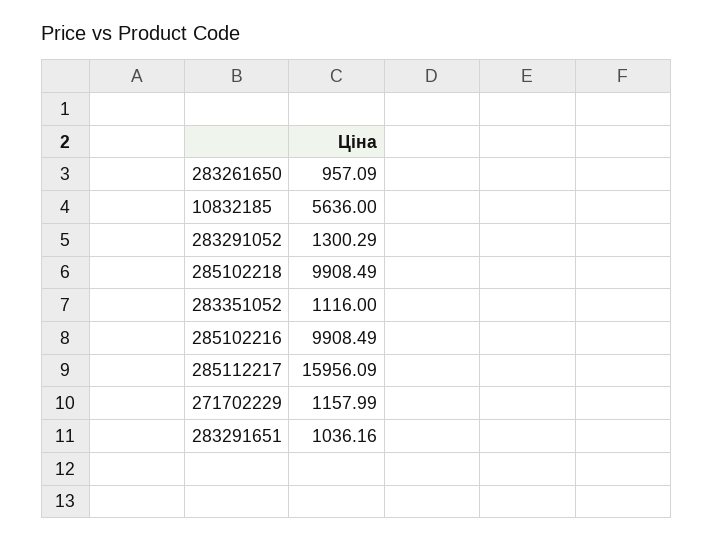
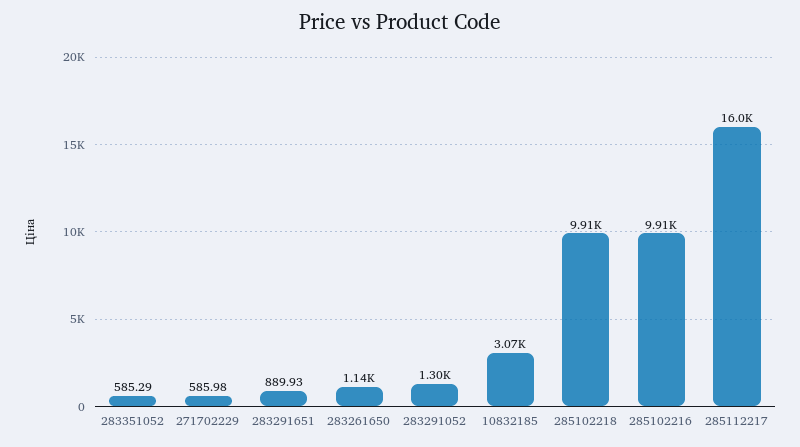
283261650: 957.09 -> 1140
10832185: 5636 -> 3070
283351052: 1116 -> 585.29
271702229: 1157.99 -> 585.98
283291651: 1036.16 -> 889.93

